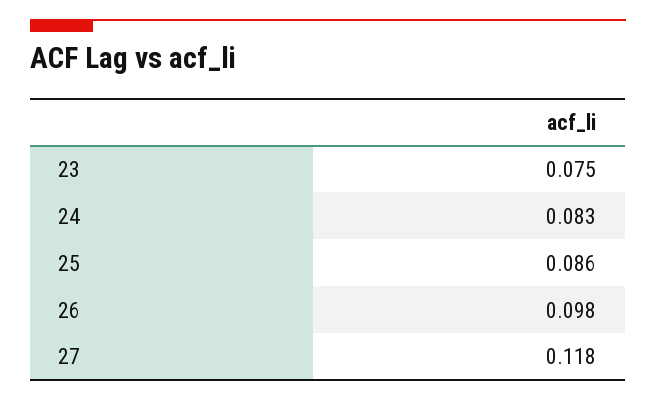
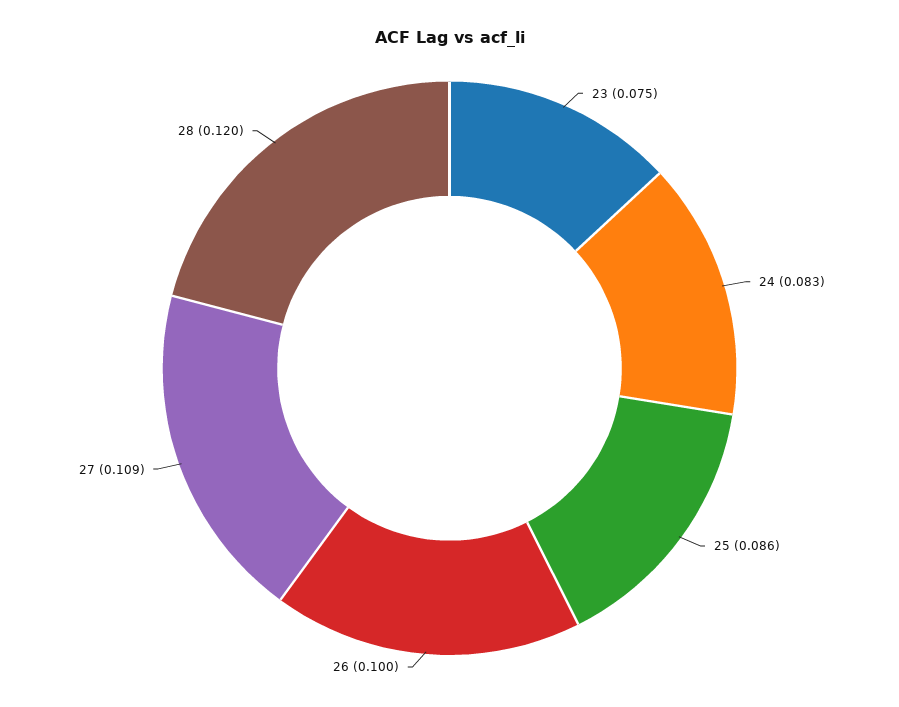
26: 0.098 -> 0.1
27: 0.118 -> 0.109
28: none -> 0.12

